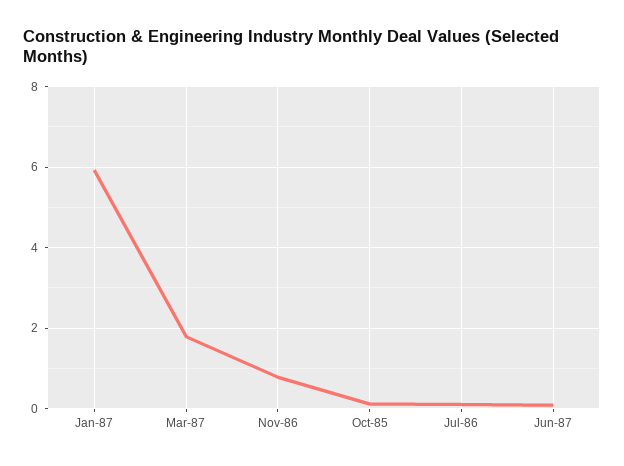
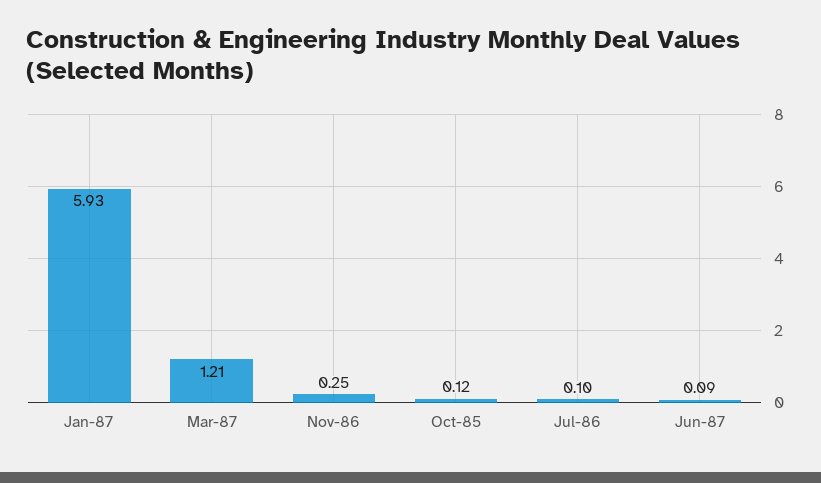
Mar-87: 1.8 -> 1.21
Nov-86: 0.8 -> 0.25

